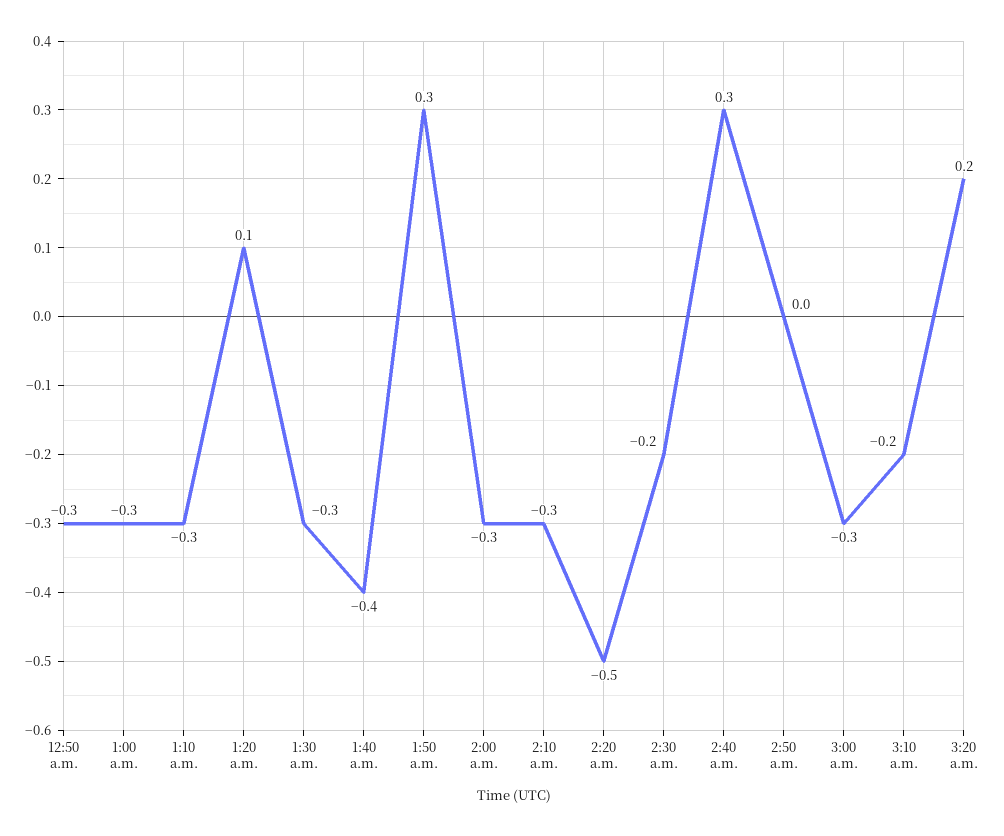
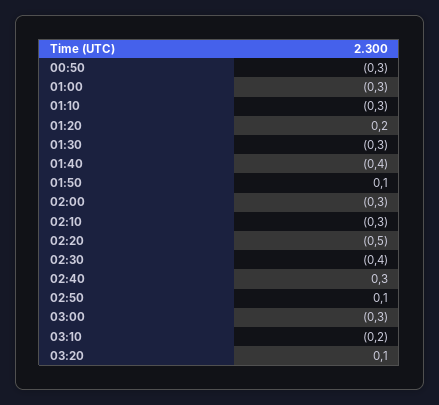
1:20 a.m.: 0.1 -> 0.2
1:50 a.m.: 0.3 -> 0.1
2:30 a.m.: -0.2 -> -0.4
2:50 a.m.: 0 -> 0.1
3:20 a.m.: 0.2 -> 0.1

